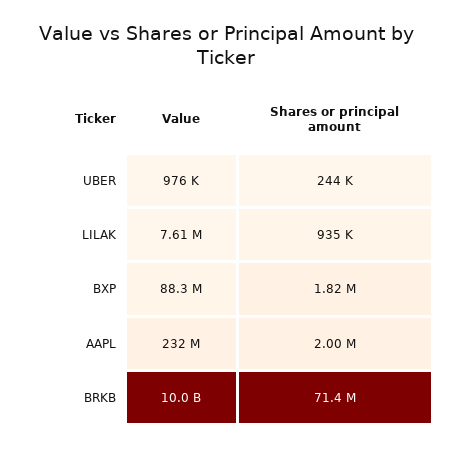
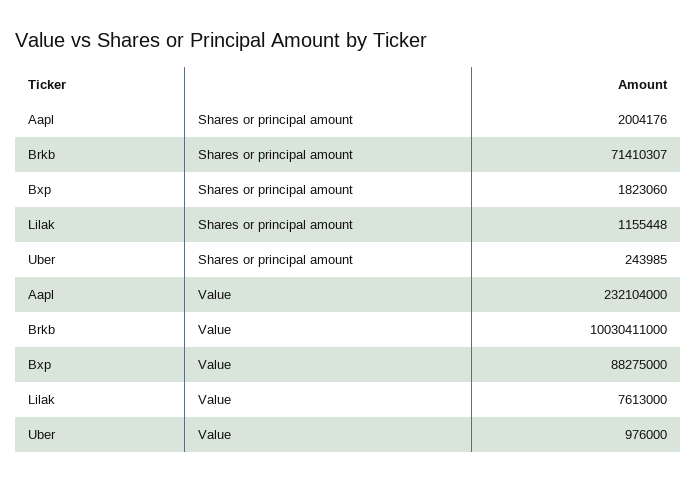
Shares or principal amount, LILAK: 935000 -> 1155448

